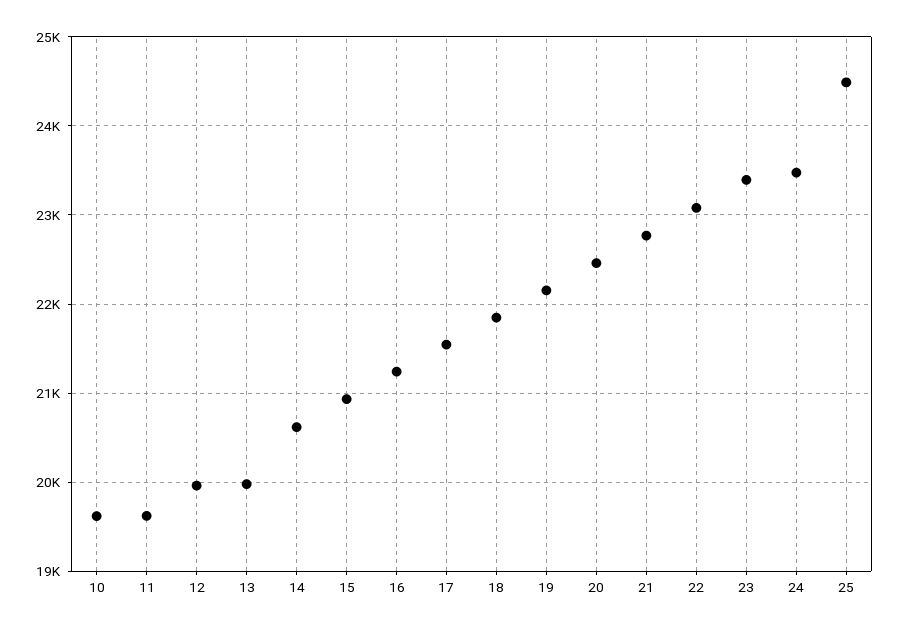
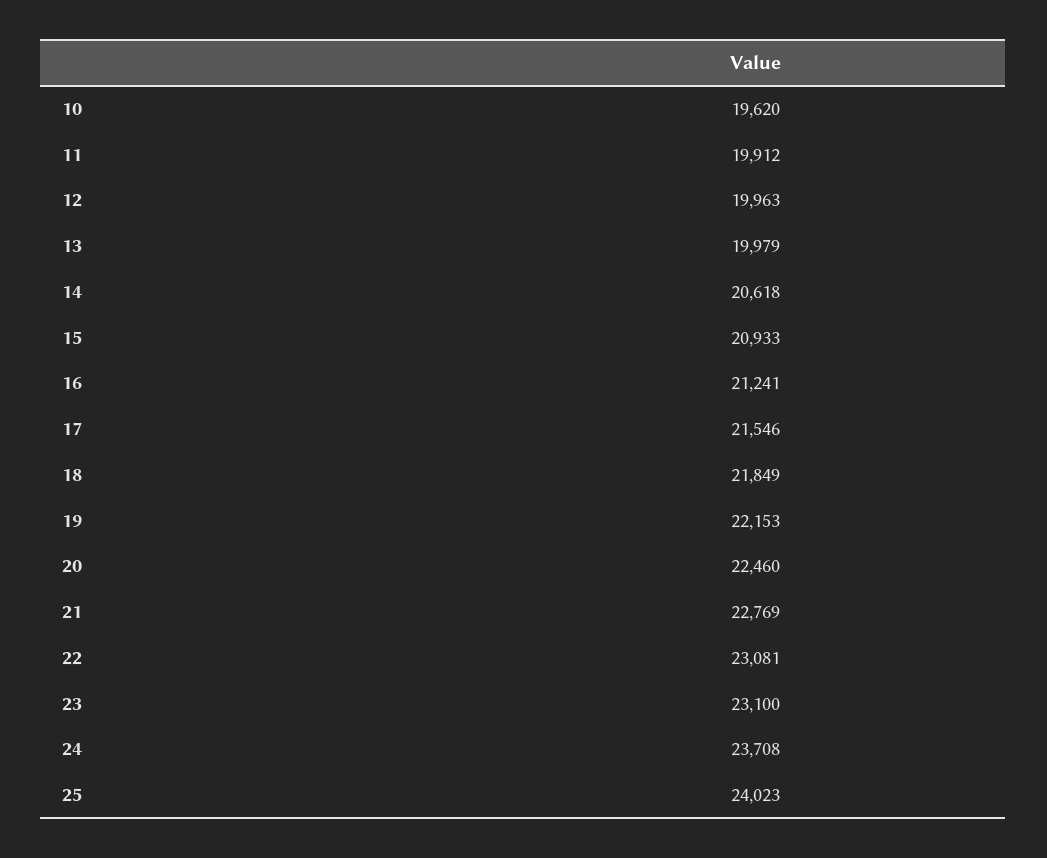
11: 19600 -> 19912
23: 23400 -> 23100
24: 23500 -> 23708
25: 24500 -> 24023

